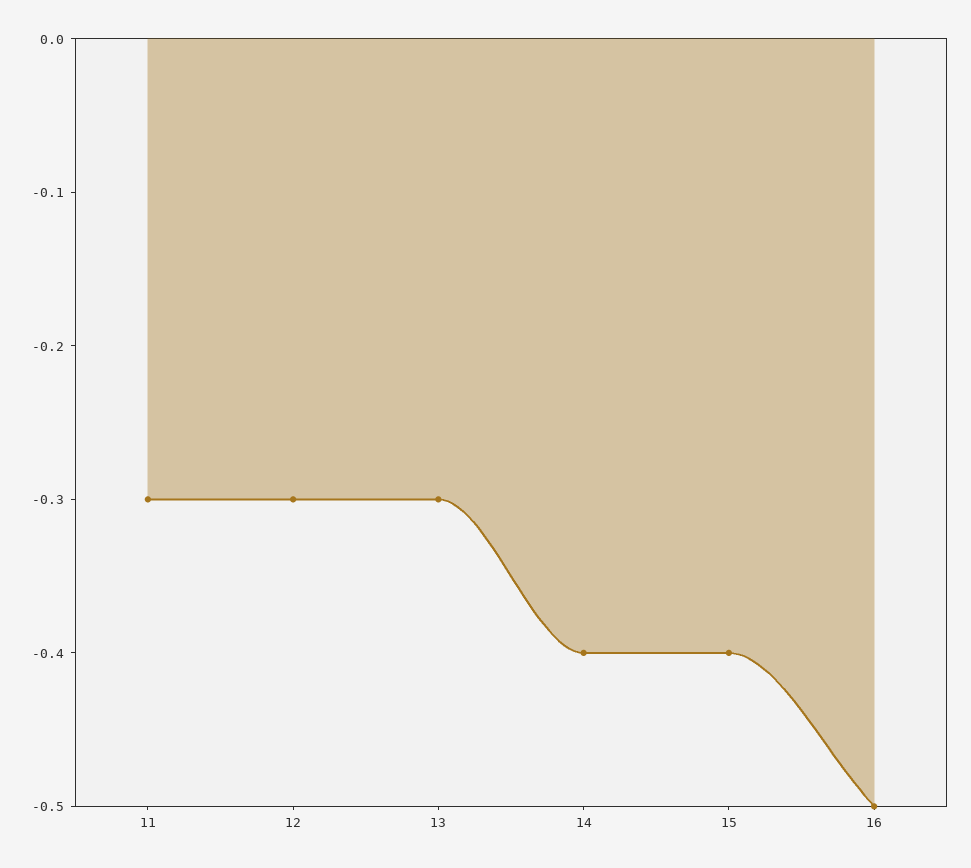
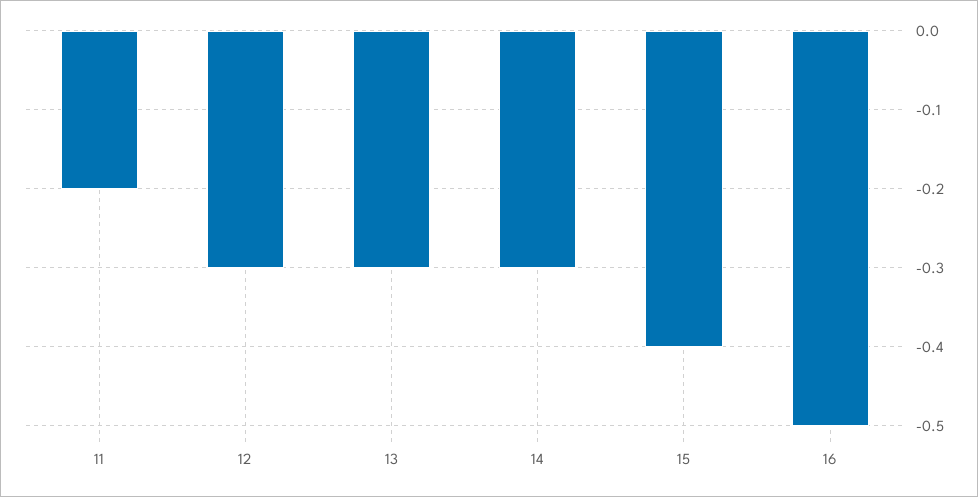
11: -0.3 -> -0.2
14: -0.4 -> -0.3

